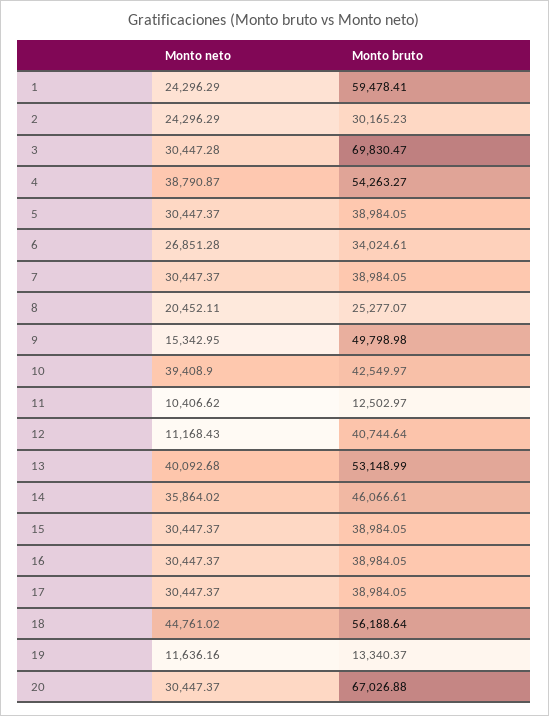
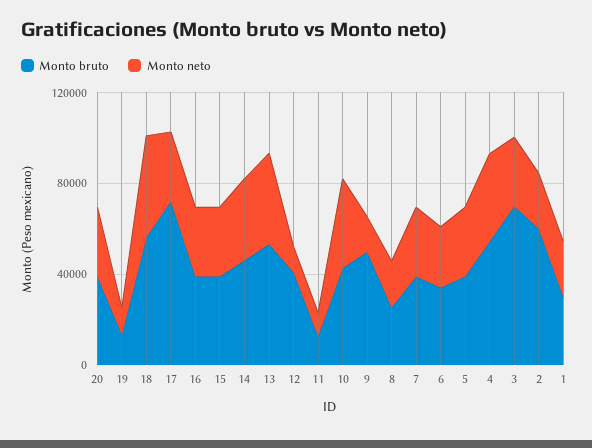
Monto bruto, 1: 59478.41 -> 30000
Monto bruto, 2: 30165.23 -> 60000
Monto bruto, 17: 38984.05 -> 70000
Monto bruto, 20: 67026.88 -> 40000

